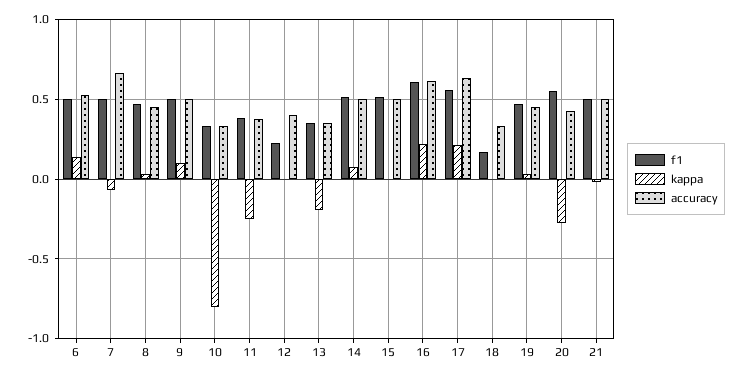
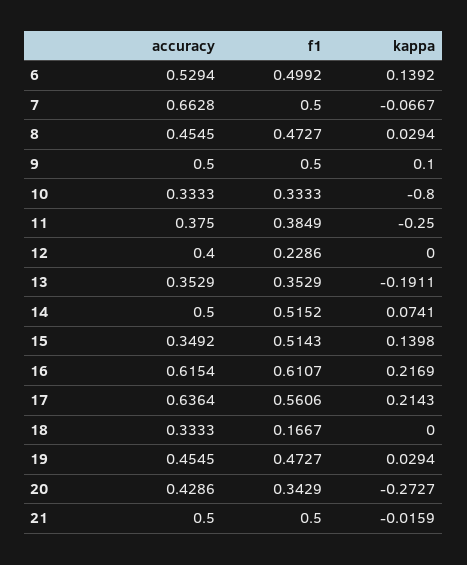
kappa, 15: 0 -> 0.1398
accuracy, 15: 0.5 -> 0.3492
f1, 20: 0.55 -> 0.3429

